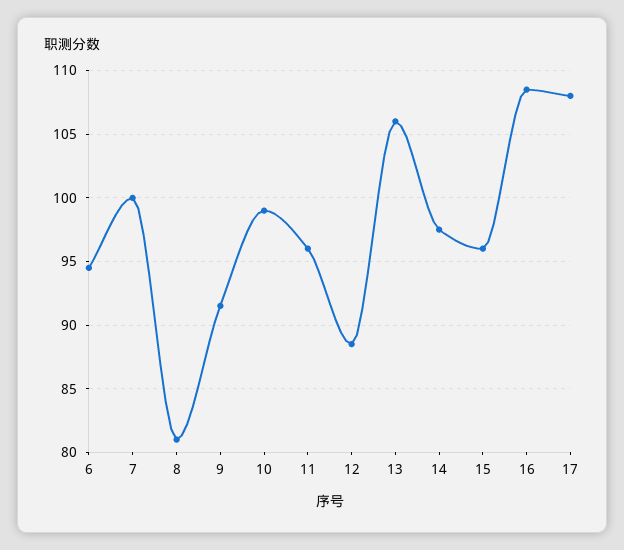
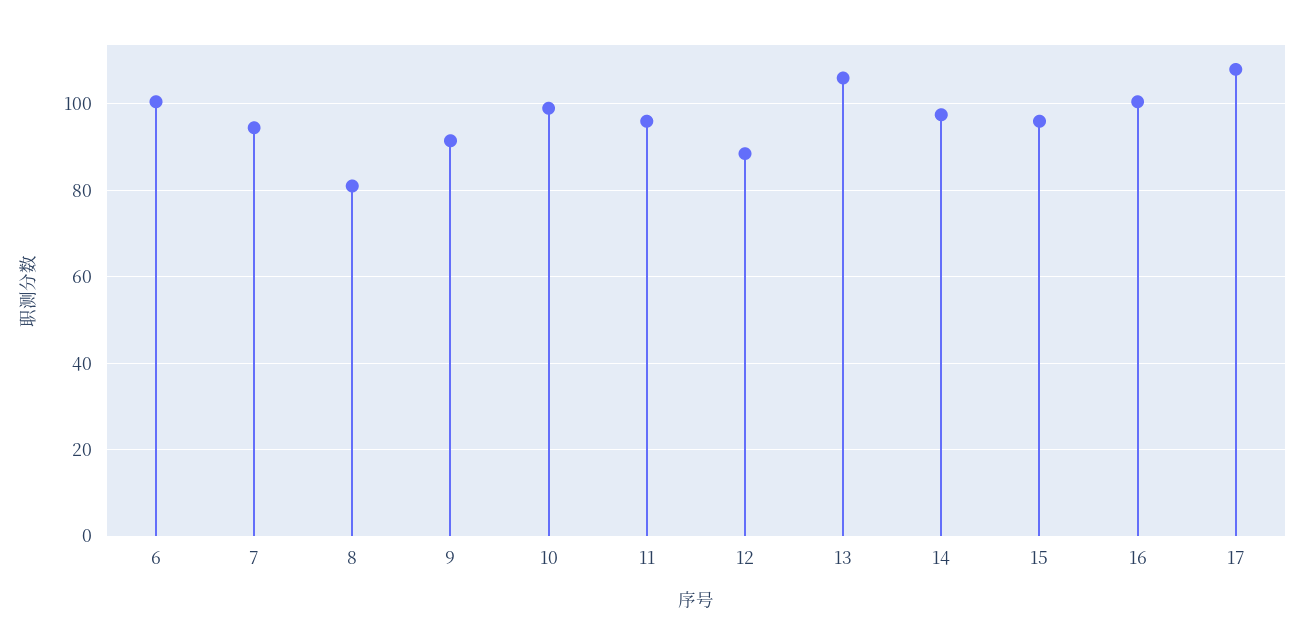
6: 94.5 -> 100
7: 100 -> 94
16: 108.5 -> 100

